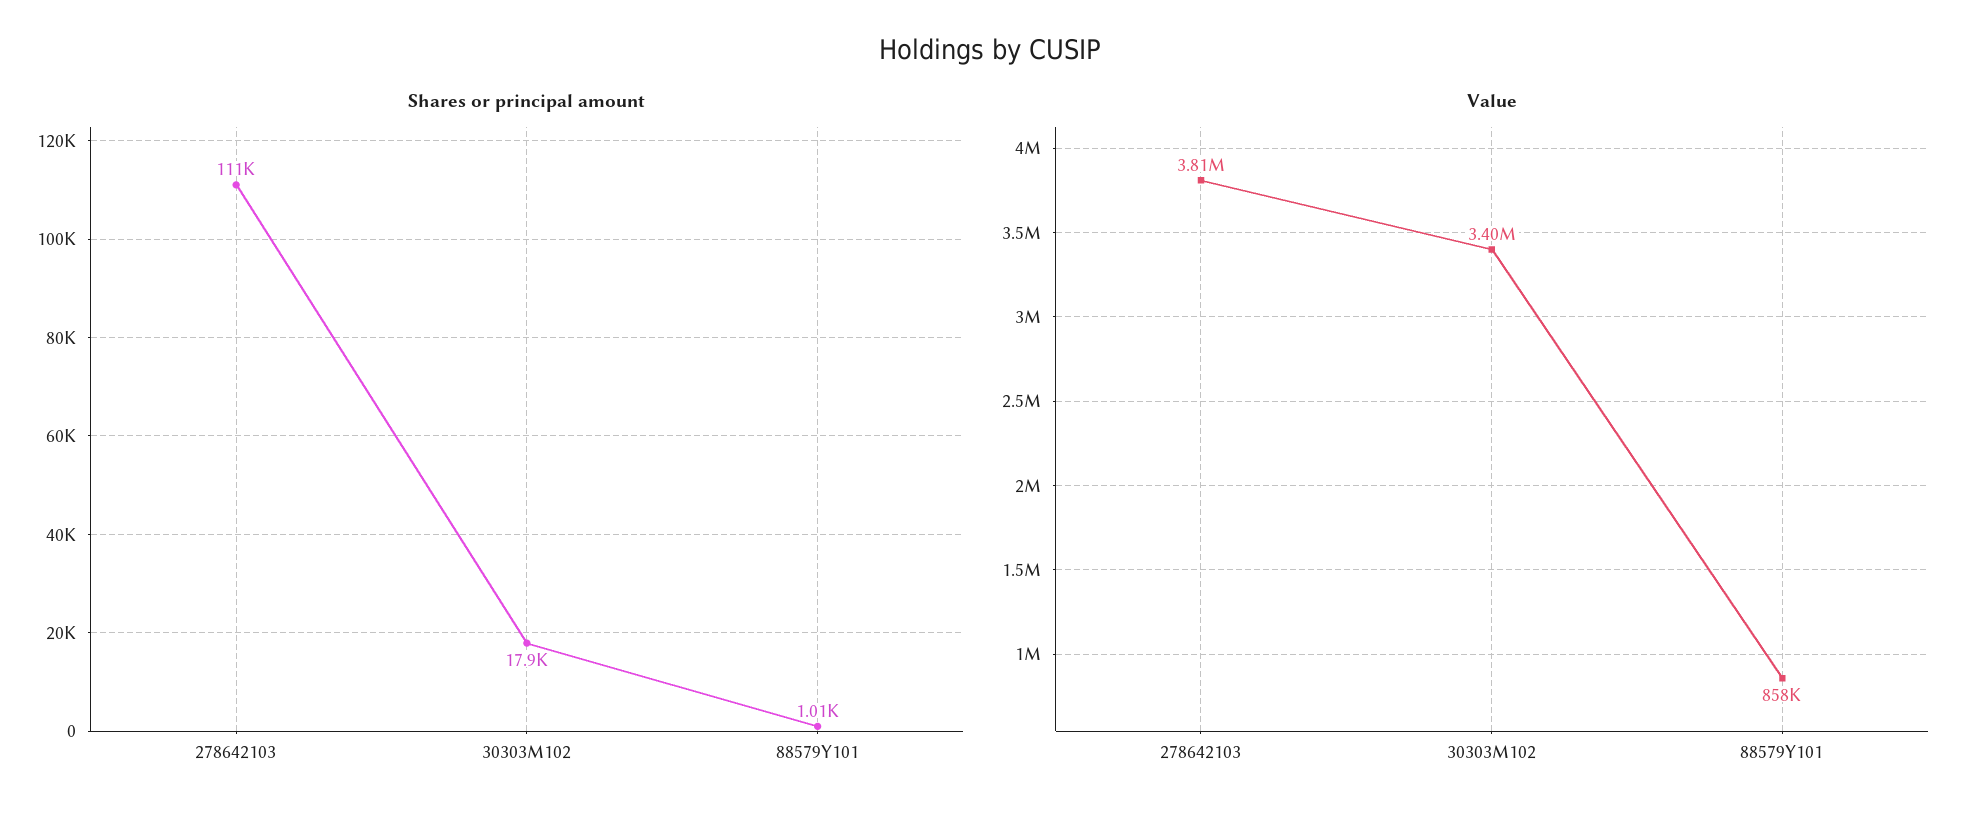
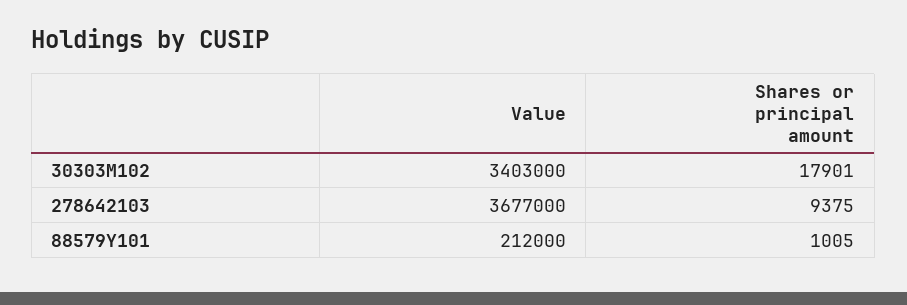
Shares or principal amount, 278642103: 111000 -> 9375
Value, 278642103: 3810000 -> 3677000
Value, 88579Y101: 858000 -> 212000

